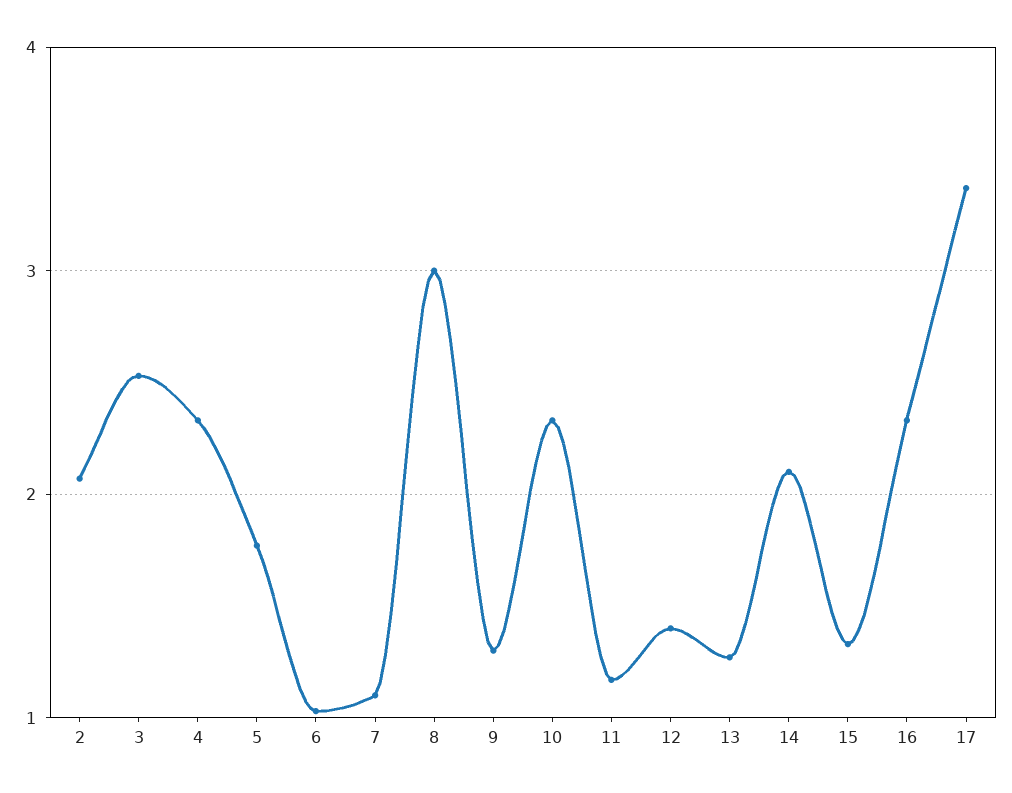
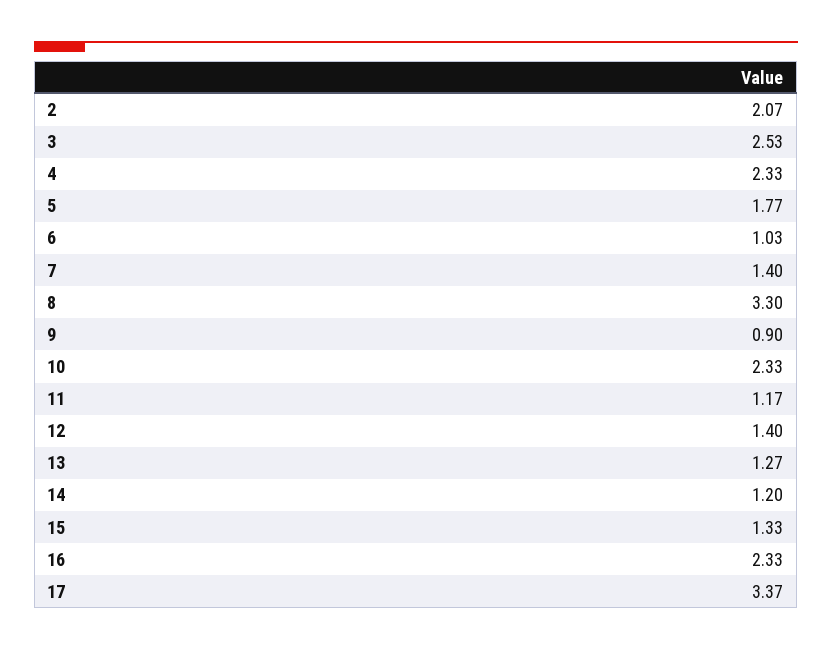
7: 1.1 -> 1.4
8: 3 -> 3.3
9: 1.3 -> 0.9
14: 2.1 -> 1.2

